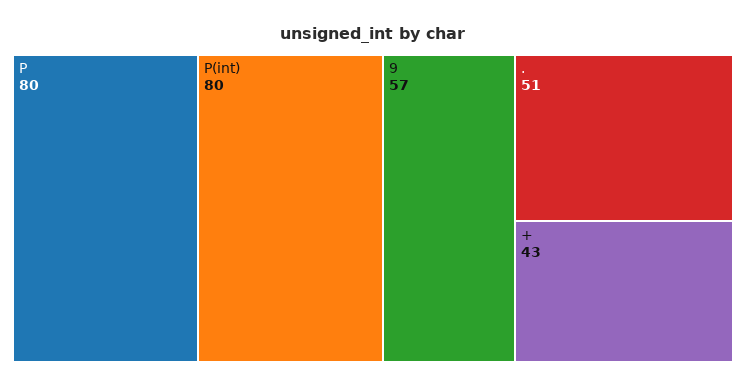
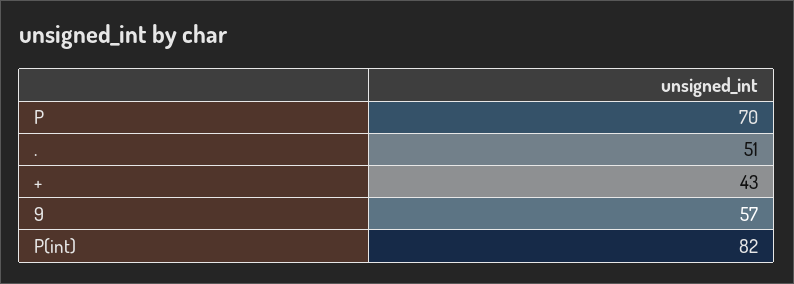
P: 80 -> 70
P(int): 80 -> 82

